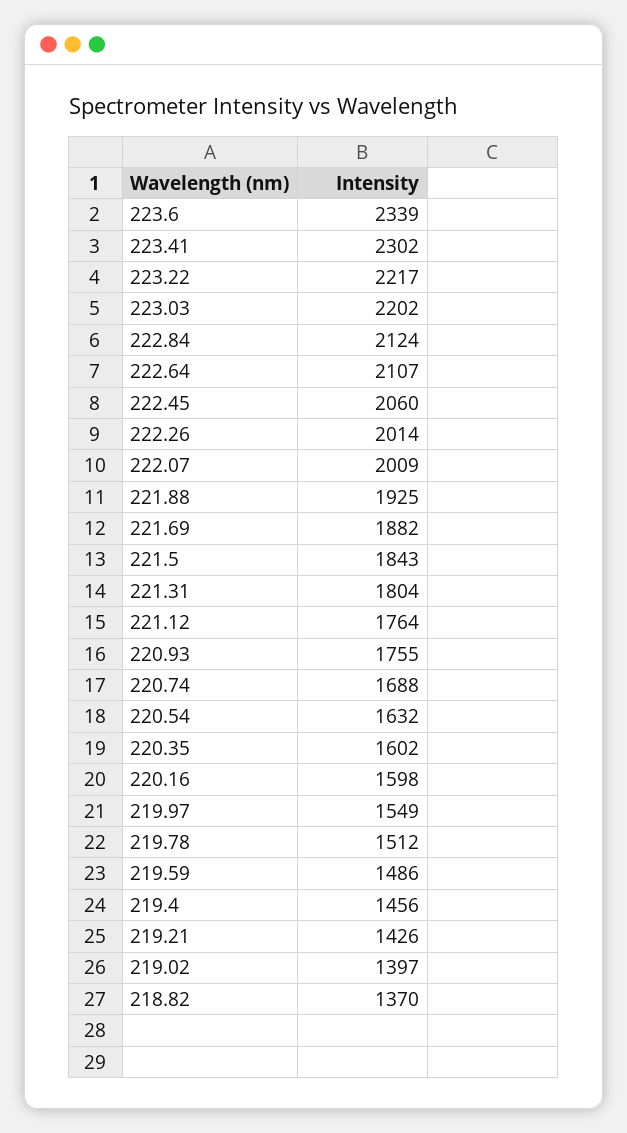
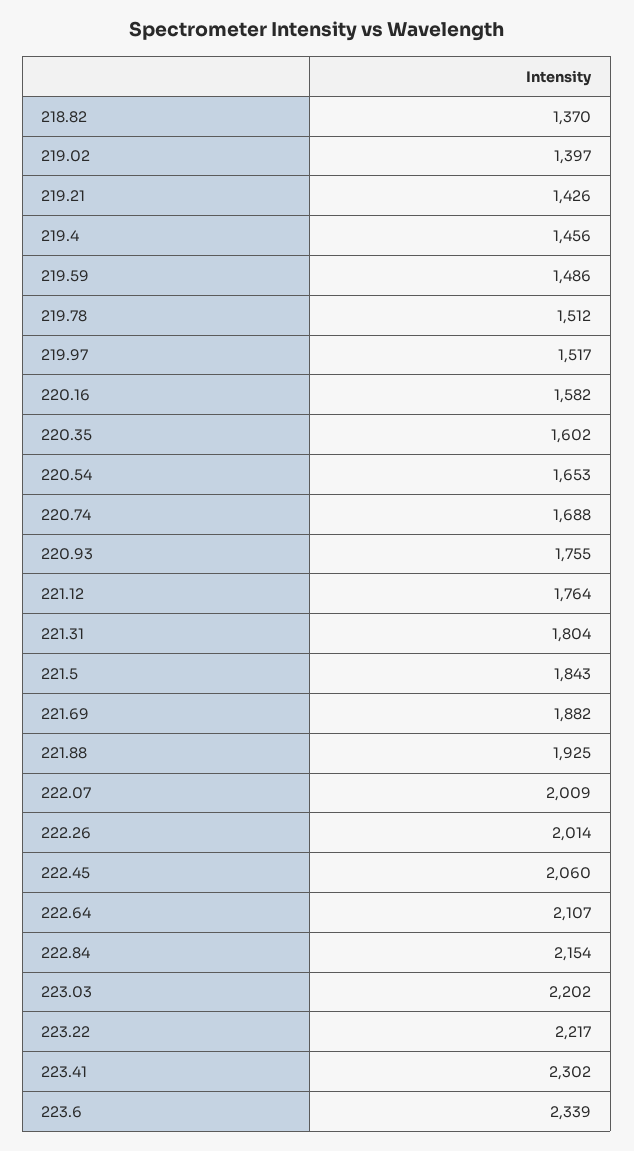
222.84: 2124 -> 2154
220.54: 1632 -> 1653
220.16: 1598 -> 1582
219.97: 1549 -> 1517

